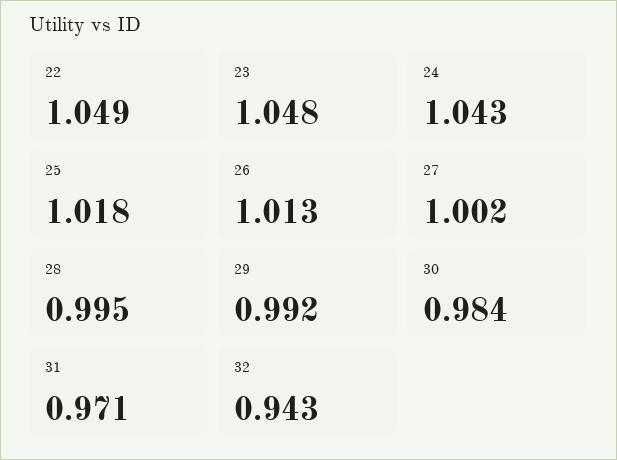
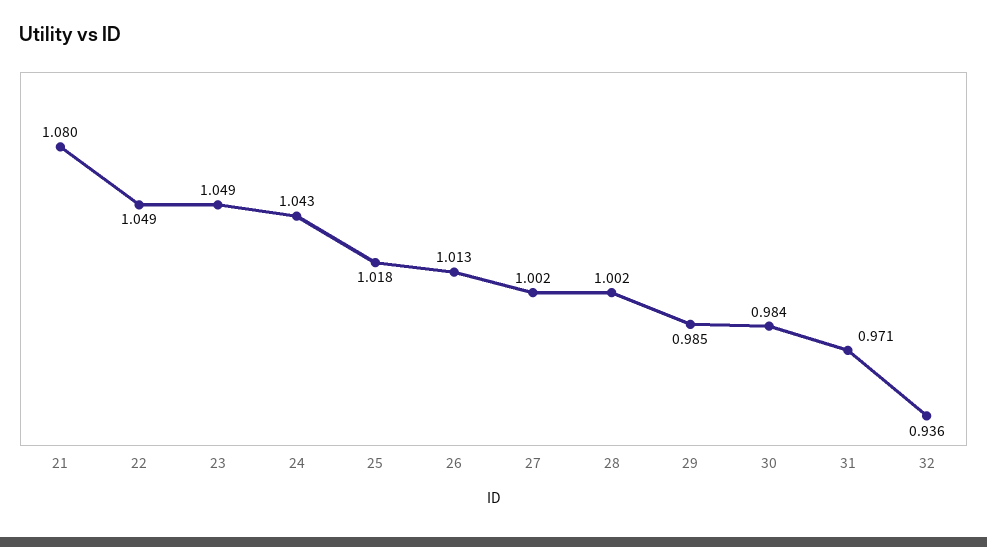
23: 1.048 -> 1.049
28: 0.995 -> 1.002
29: 0.992 -> 0.985
32: 0.943 -> 0.936
21: none -> 1.08

